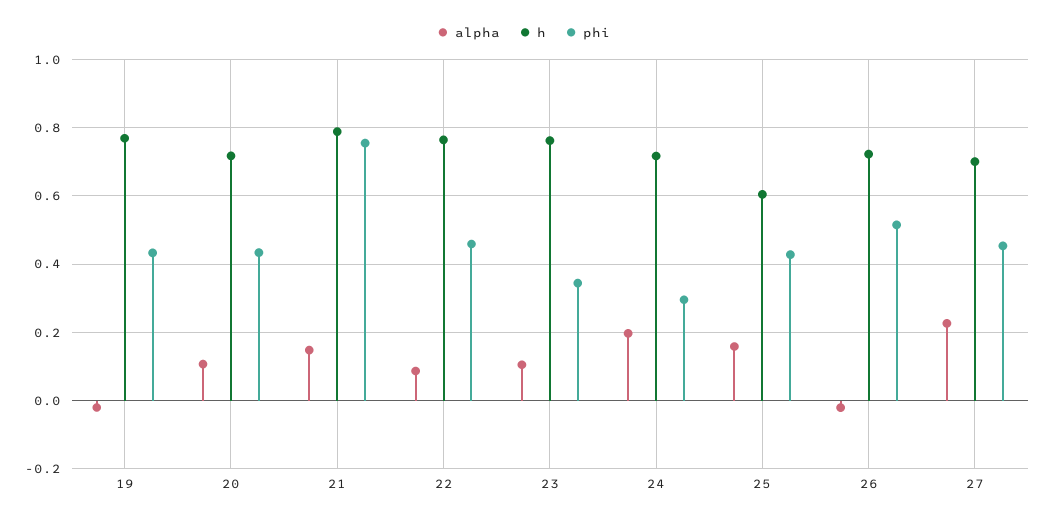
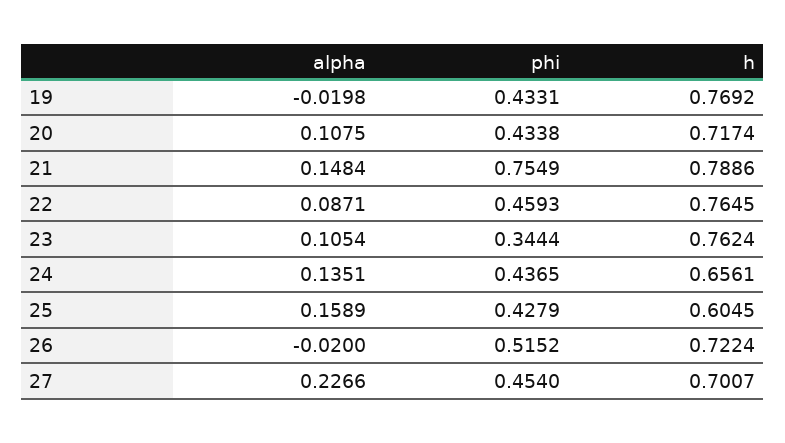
alpha, 24: 0.2 -> 0.1351
h, 24: 0.72 -> 0.6561
phi, 24: 0.3 -> 0.4365

